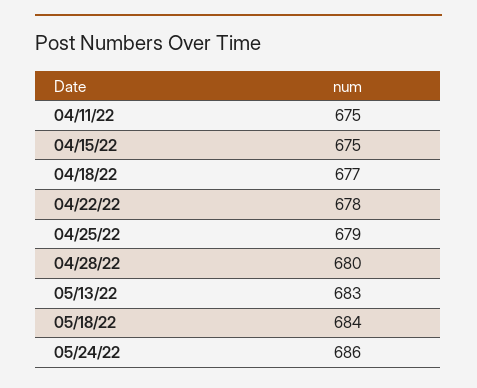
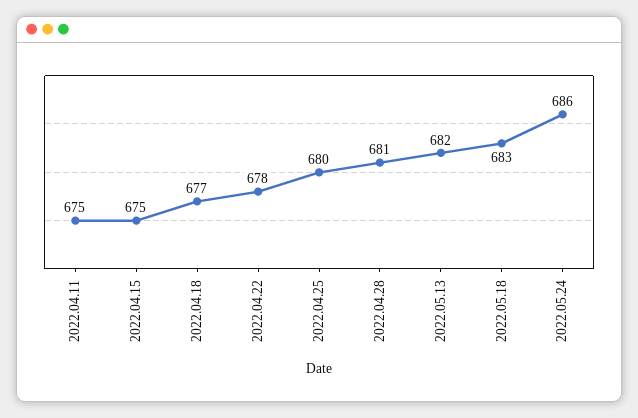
04/25/22: 679 -> 680
04/28/22: 680 -> 681
05/13/22: 683 -> 682
05/18/22: 684 -> 683

